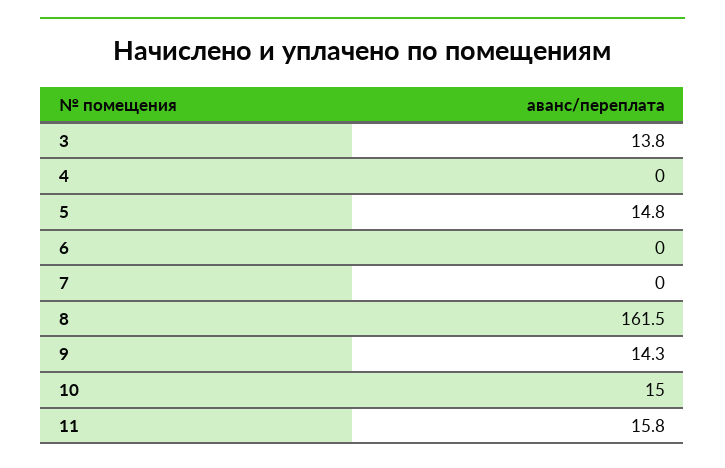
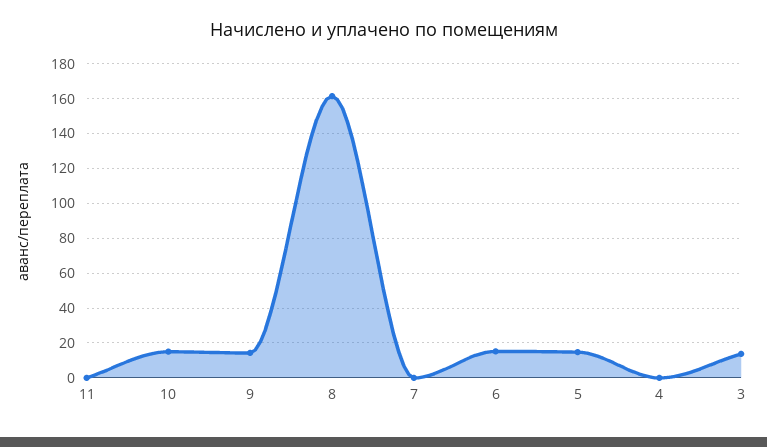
6: 0 -> 15
11: 15.8 -> 0

